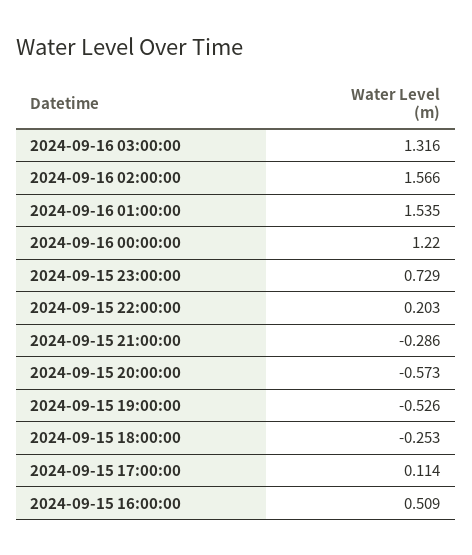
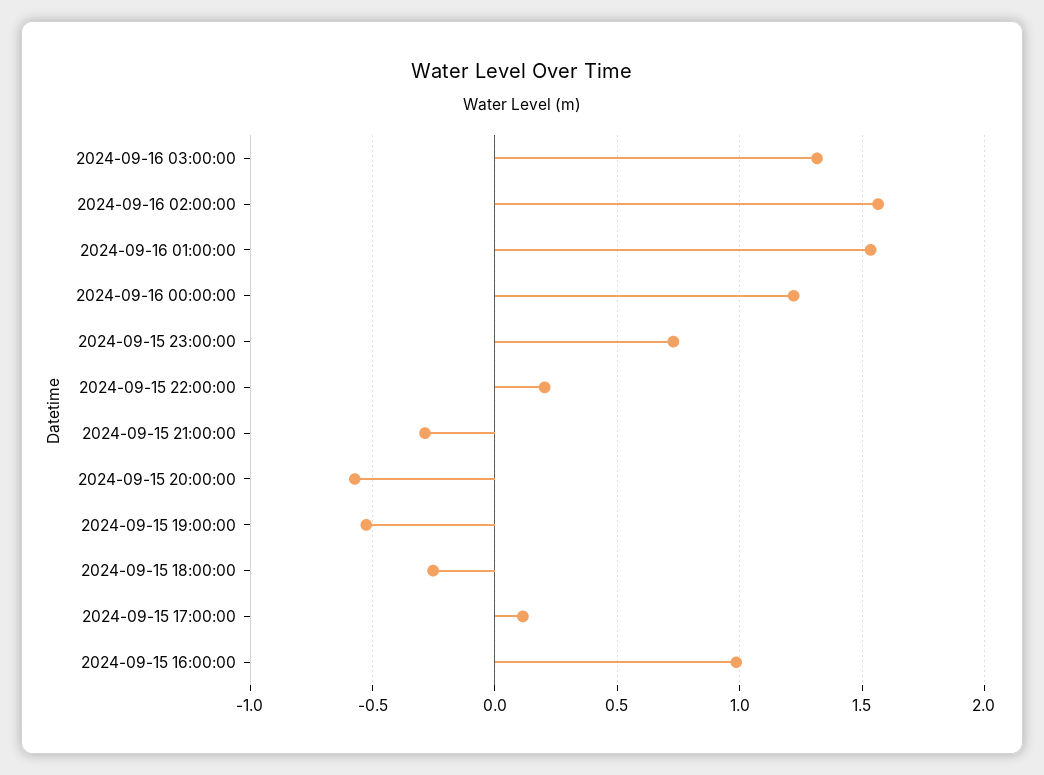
2024-09-15 16:00:00: 0.509 -> 1

